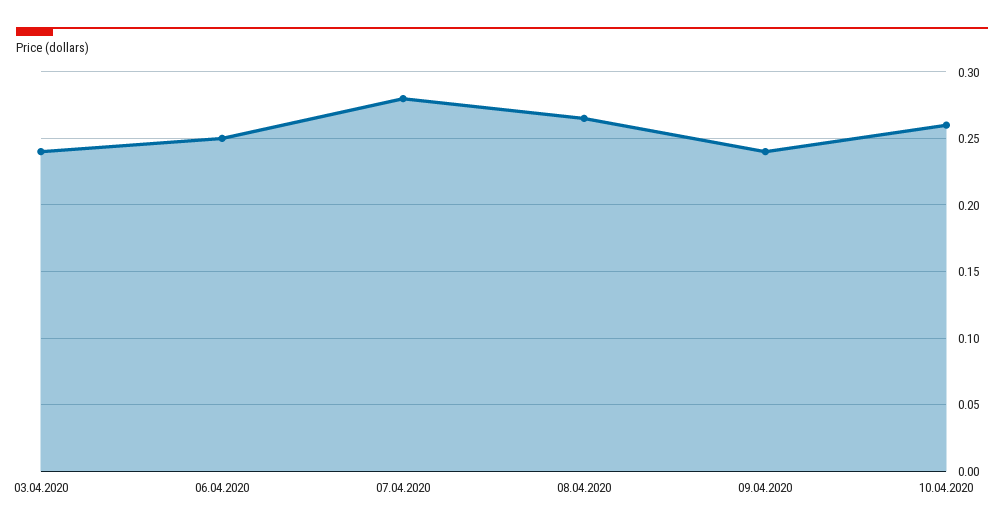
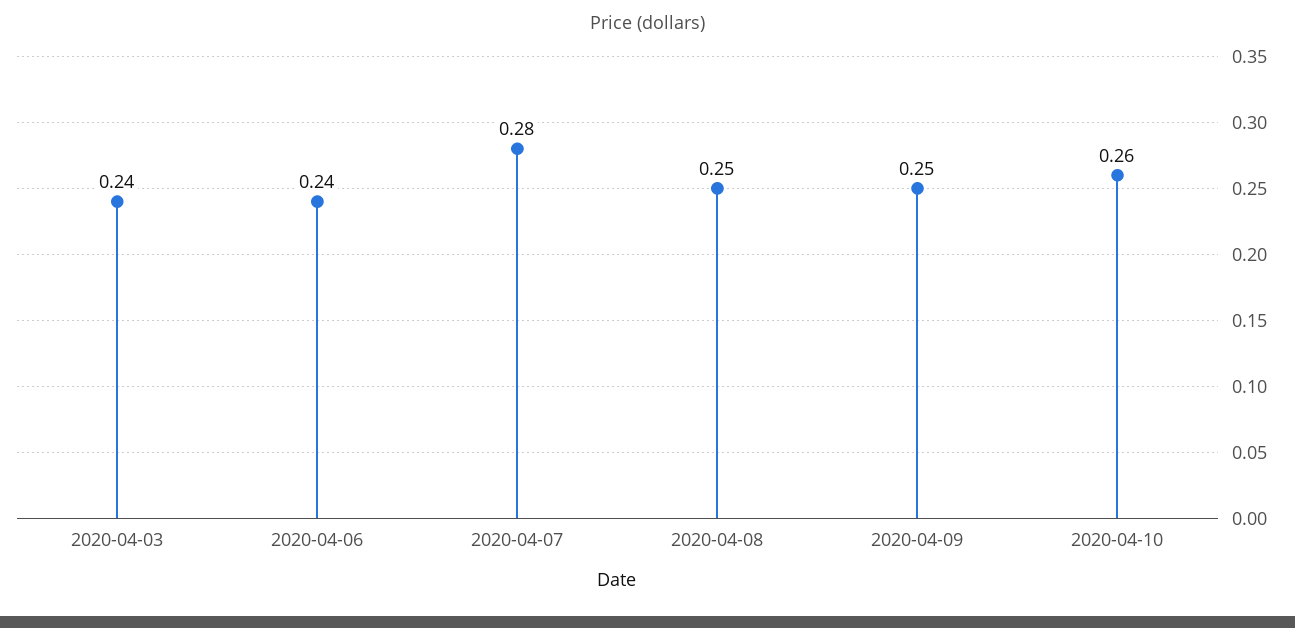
06.04.2020: 0.25 -> 0.24
08.04.2020: 0.265 -> 0.25
09.04.2020: 0.24 -> 0.25

